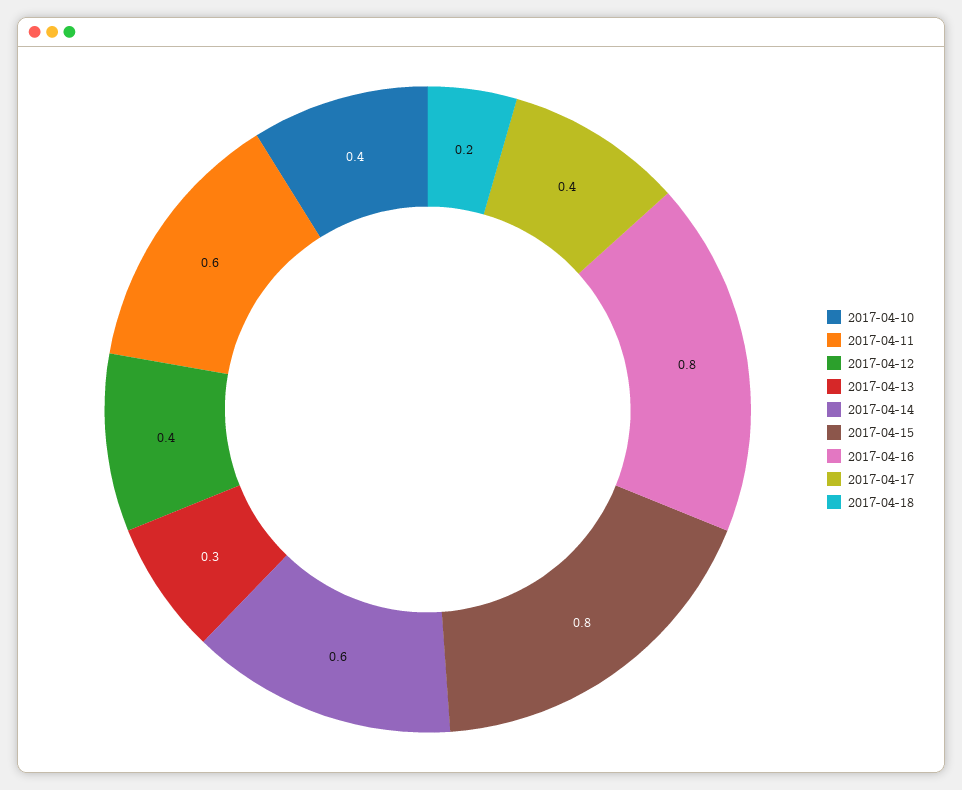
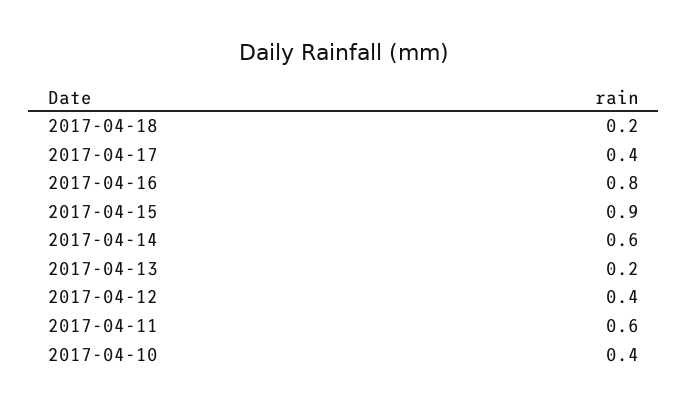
2017-04-13: 0.3 -> 0.2
2017-04-15: 0.8 -> 0.9

